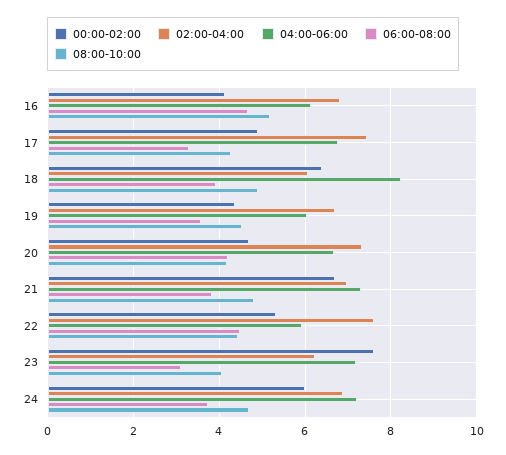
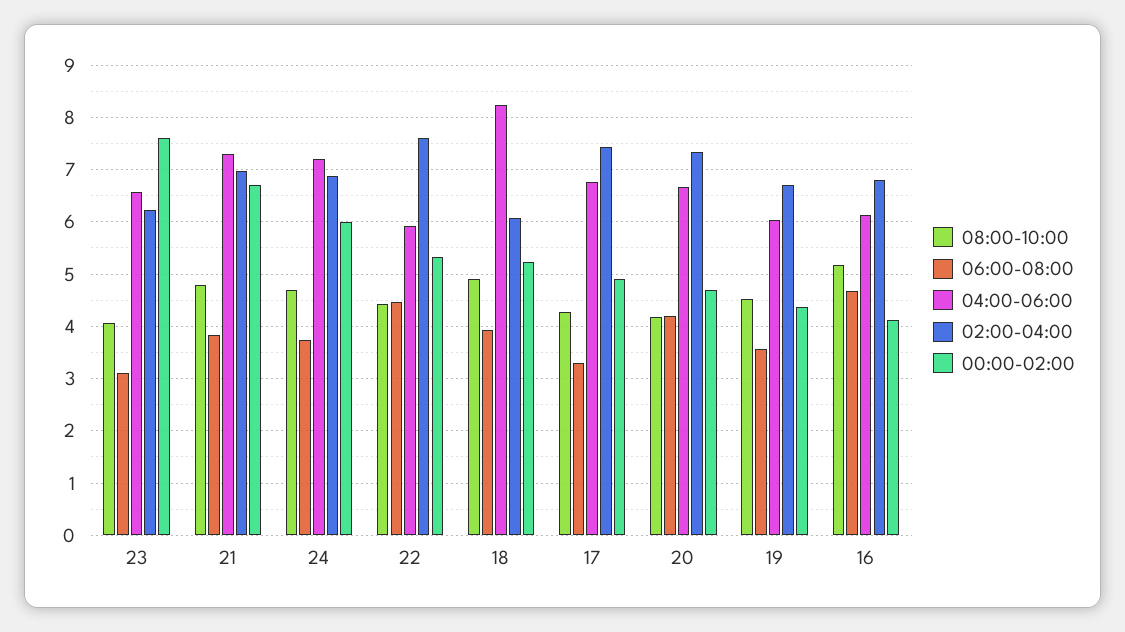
00:00-02:00, 18: 6.4 -> 5.2
04:00-06:00, 23: 7.2 -> 6.6

